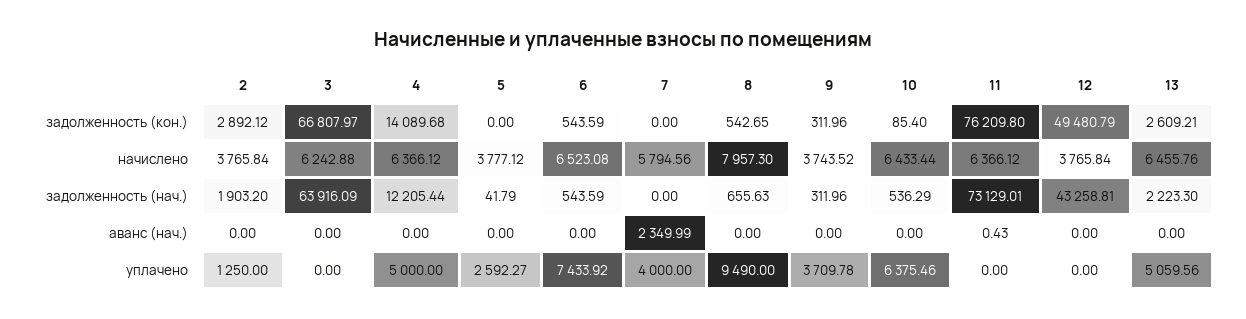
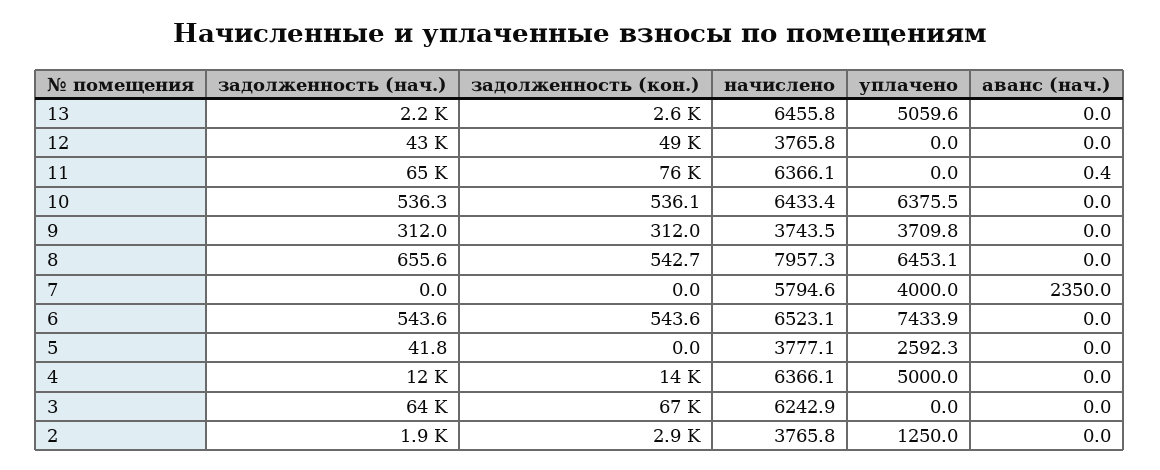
10, задолженность (кон.): 85.4 -> 536.1
11, задолженность (нач.): 73129.01 -> 65000
8, уплачено: 9490 -> 6453.1

